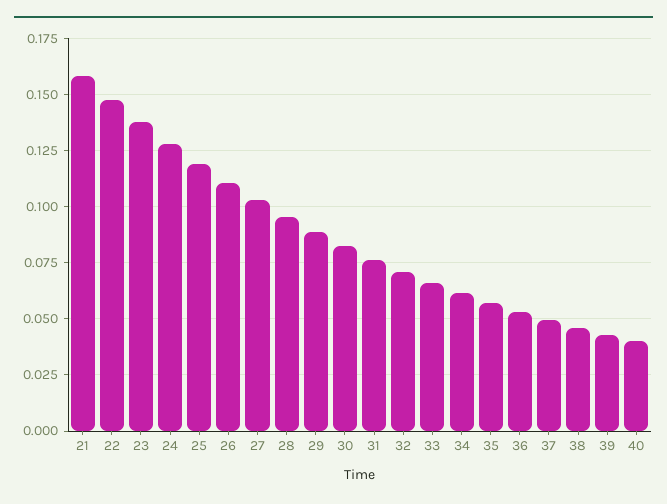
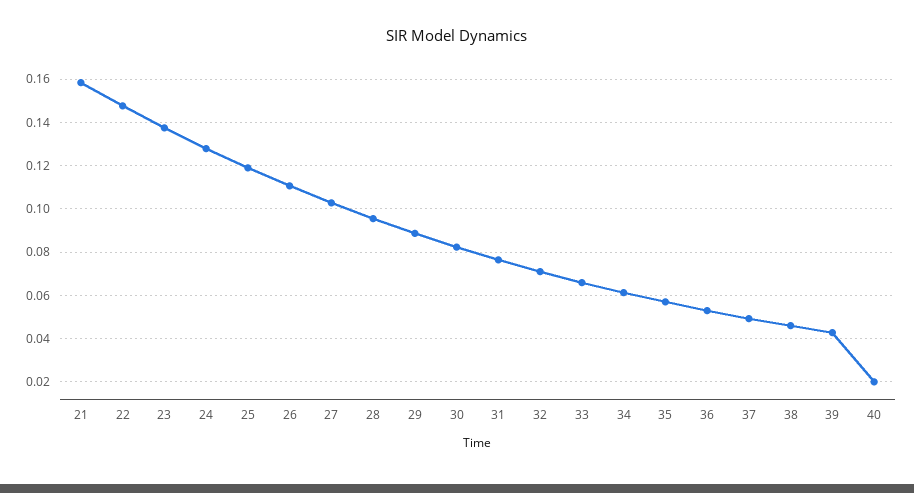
40: 0.04 -> 0.02

